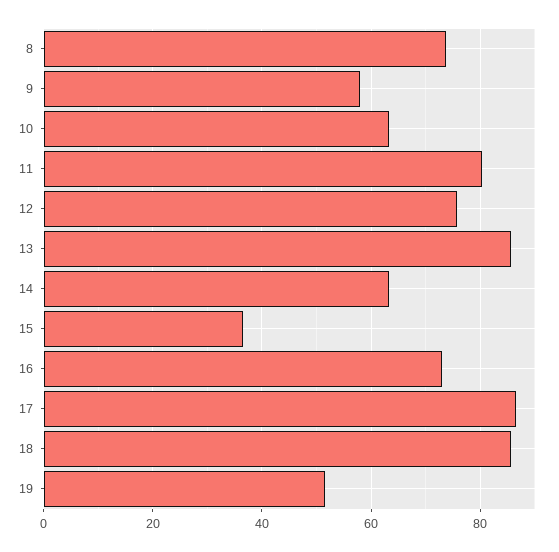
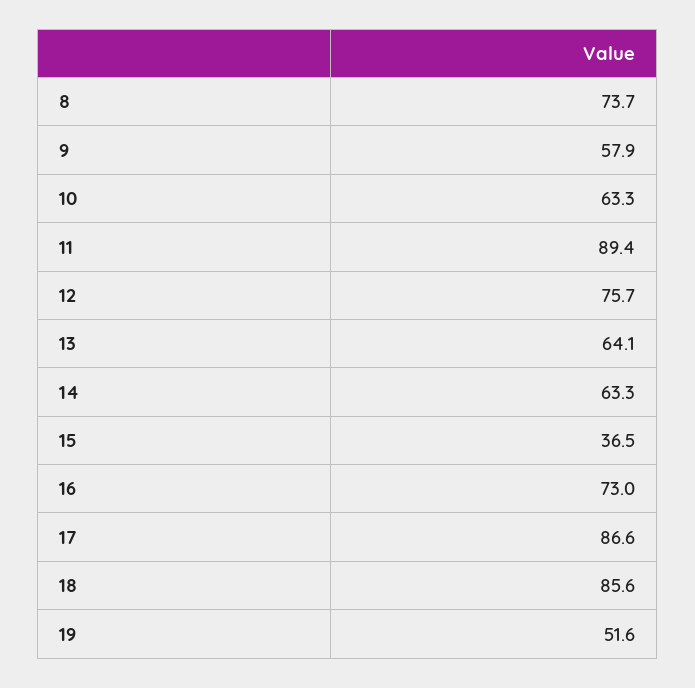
11: 80 -> 89.4
13: 86 -> 64.1

